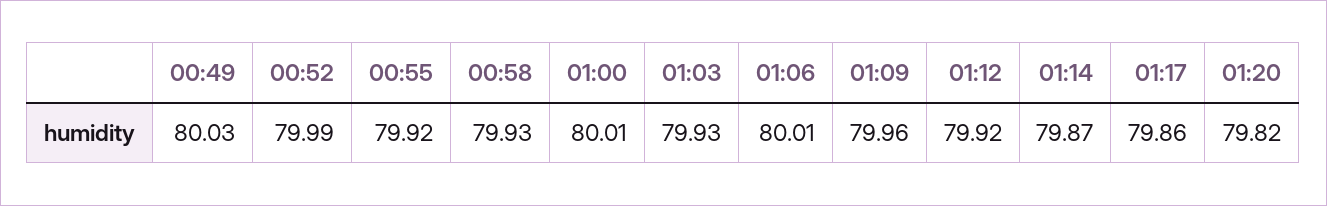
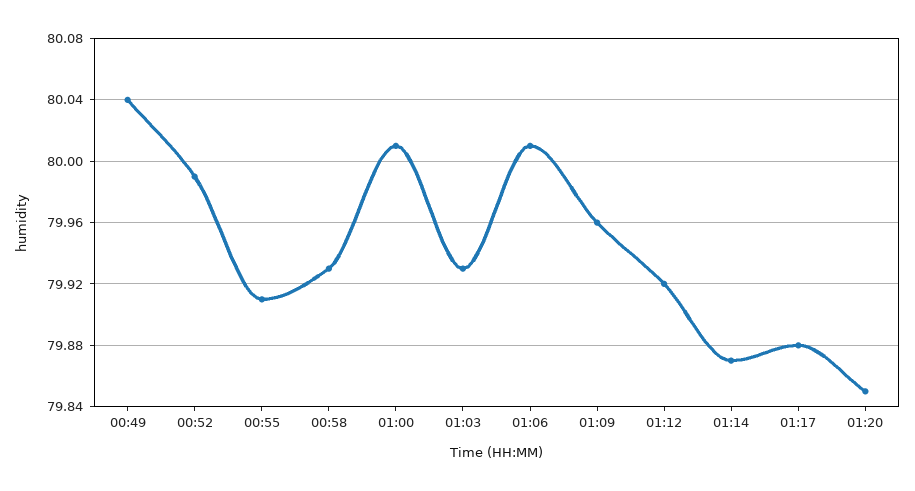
00:49: 80.03 -> 80.04
00:55: 79.92 -> 79.91
01:17: 79.86 -> 79.88
01:20: 79.82 -> 79.85

